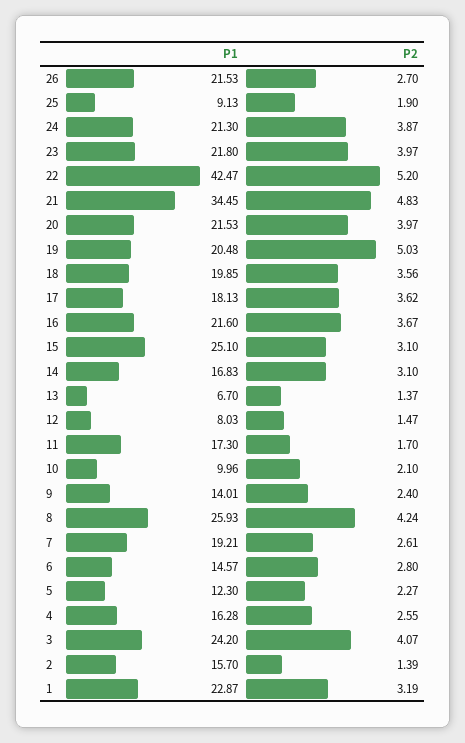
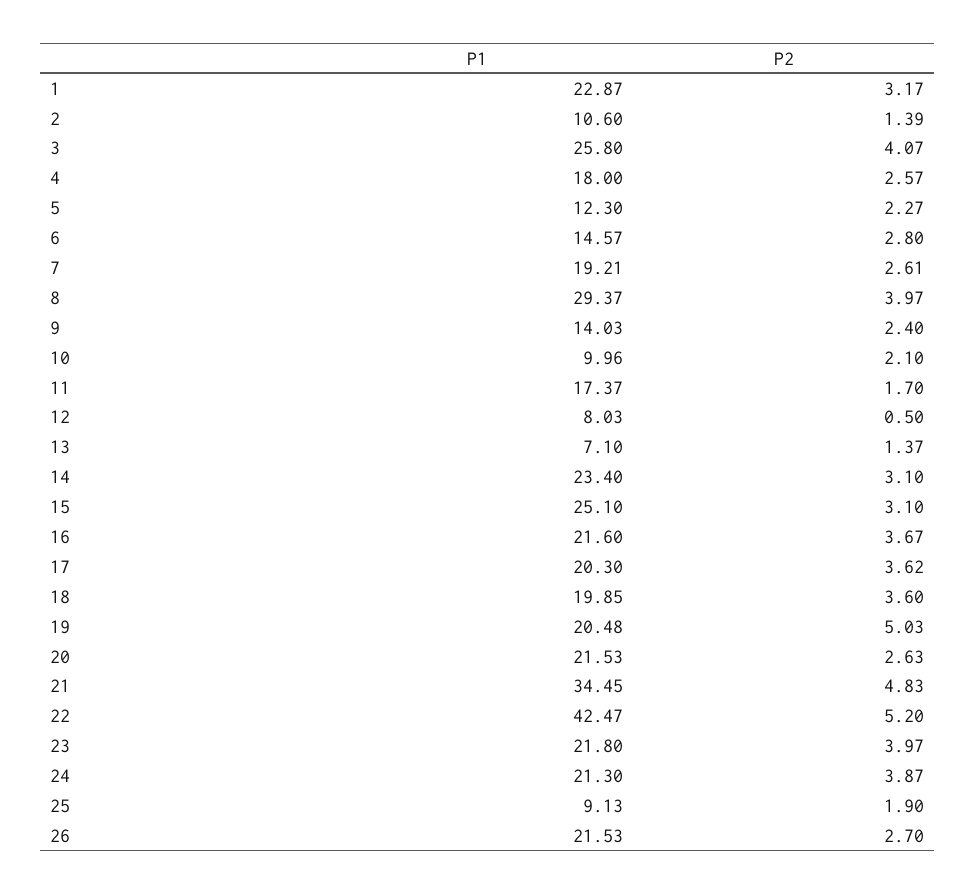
P2, 20: 3.97 -> 2.63
P2, 18: 3.56 -> 3.6
P1, 17: 18.13 -> 20.3
P1, 14: 16.83 -> 23.4
P1, 13: 6.7 -> 7.1
P2, 12: 1.47 -> 0.5
P1, 11: 17.3 -> 17.37
P1, 9: 14.01 -> 14.03
P1, 8: 25.93 -> 29.37
P2, 8: 4.24 -> 3.97
P1, 4: 16.28 -> 18
P2, 4: 2.55 -> 2.57
P1, 3: 24.2 -> 25.8
P1, 2: 15.7 -> 10.6
P2, 1: 3.19 -> 3.17

